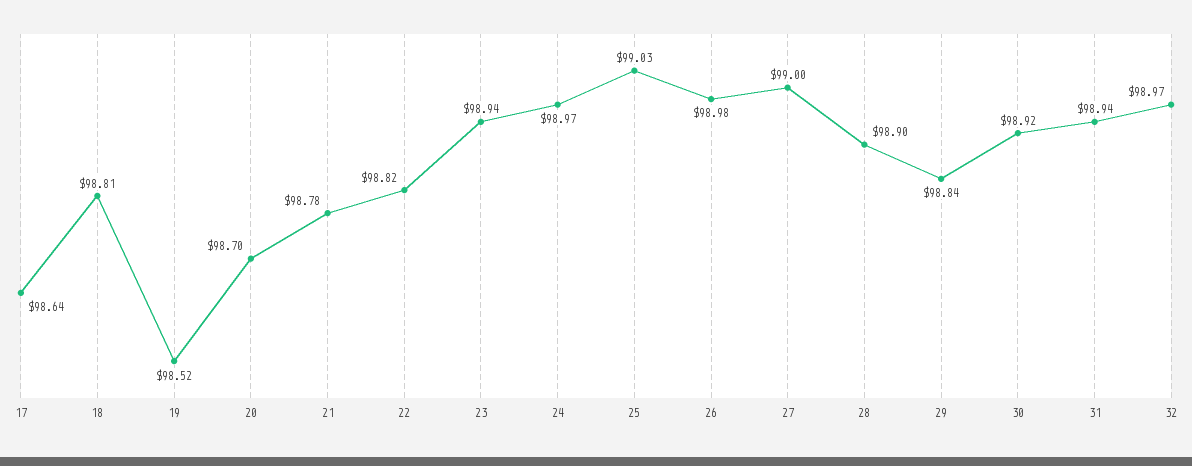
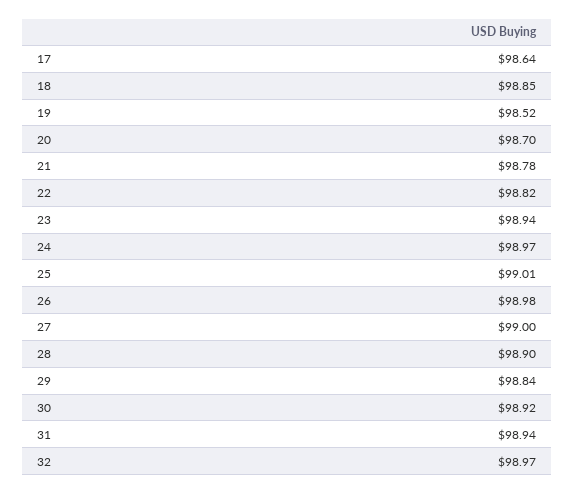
18: 98.81 -> 98.85
25: 99.03 -> 99.01

